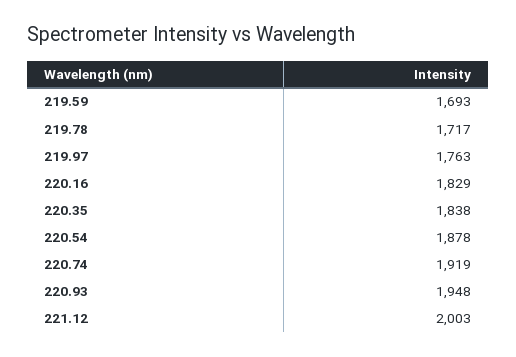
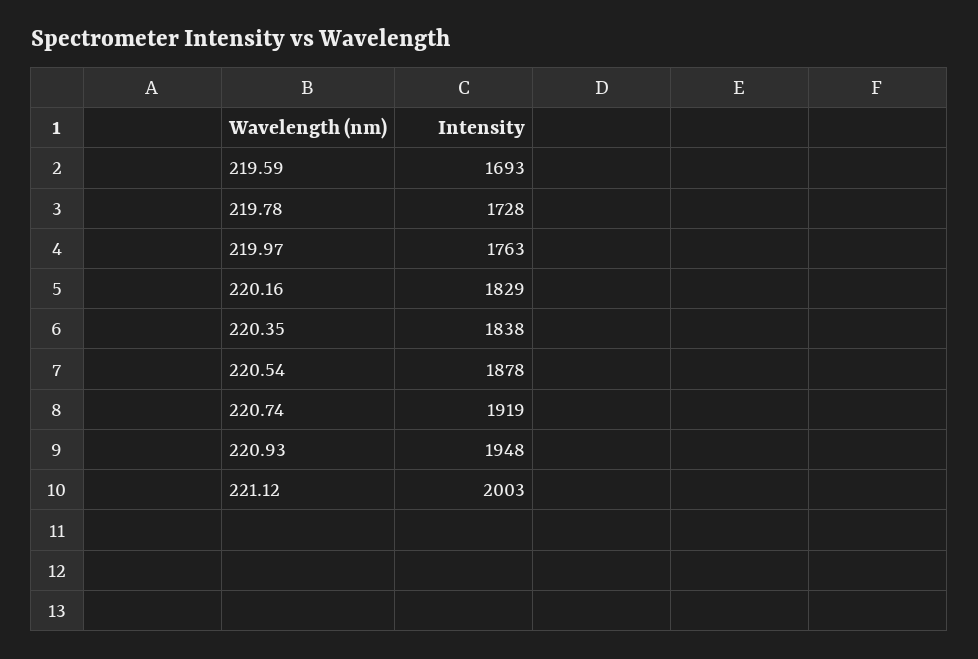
219.78: 1717 -> 1728

